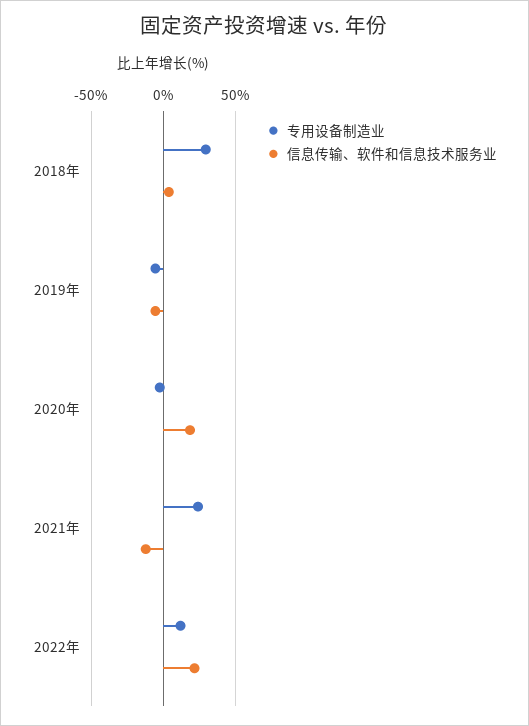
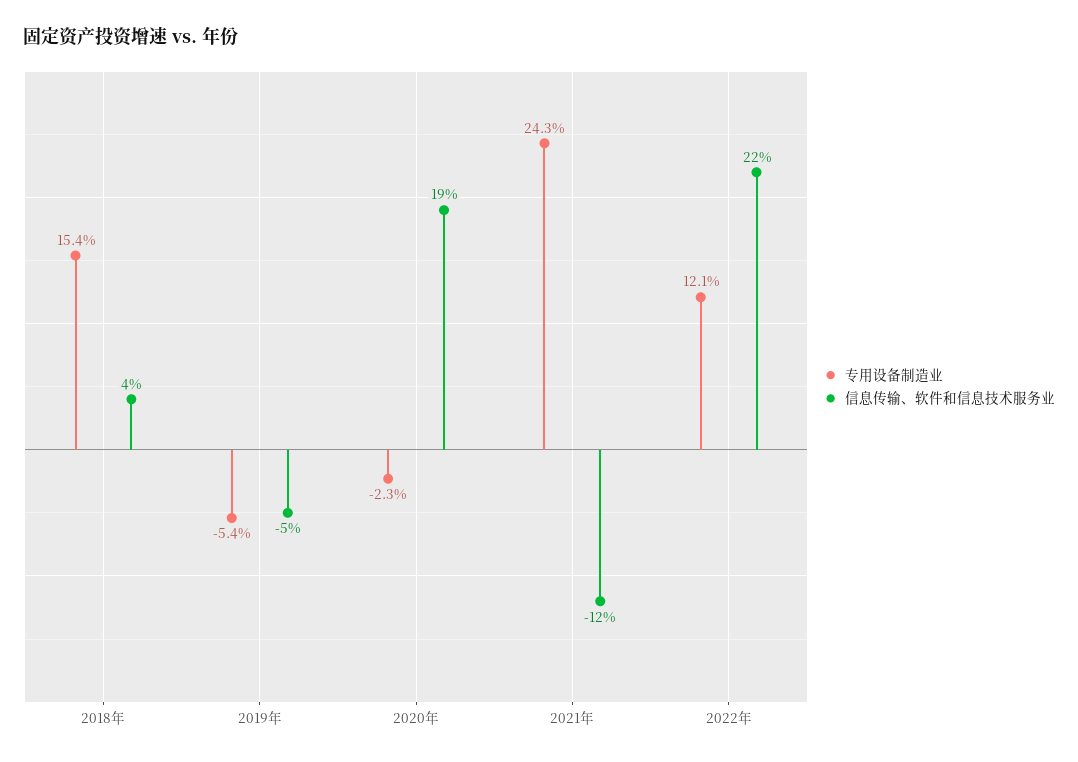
专用设备制造业, 2018年: 30 -> 15.4

